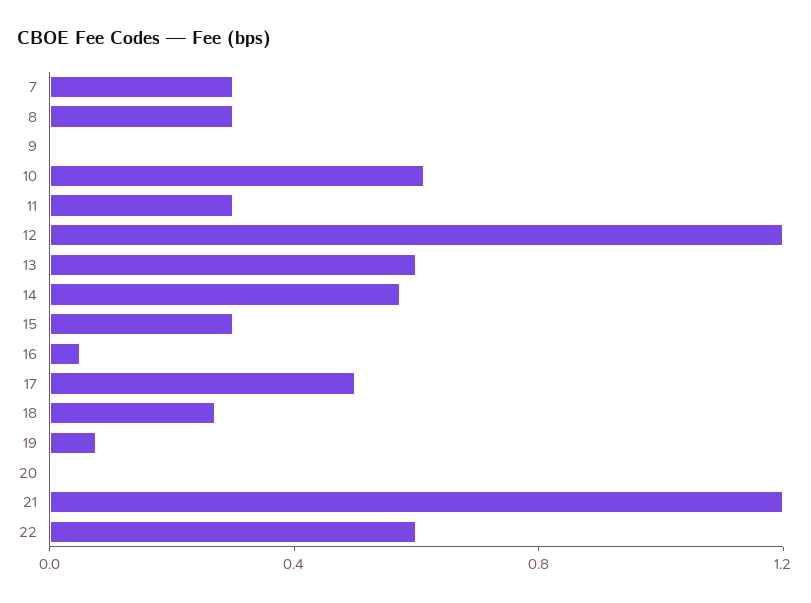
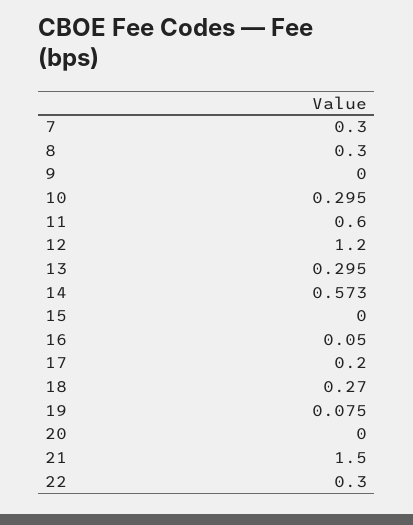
10: 0.6 -> 0.295
11: 0.3 -> 0.6
13: 0.6 -> 0.295
15: 0.3 -> 0
17: 0.5 -> 0.2
21: 1.2 -> 1.5
22: 0.6 -> 0.3

